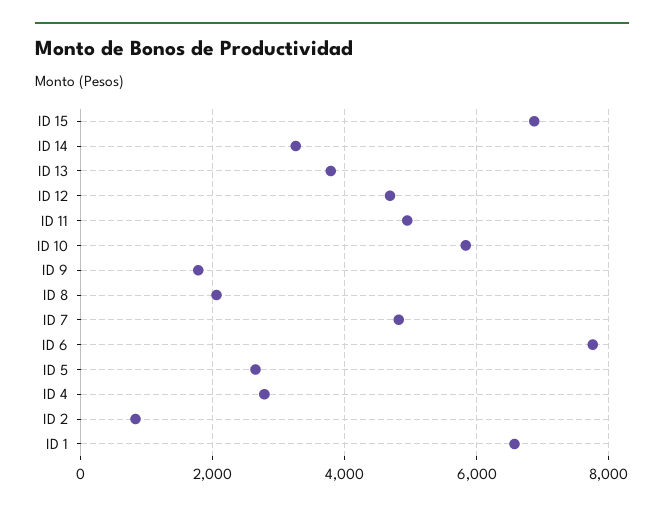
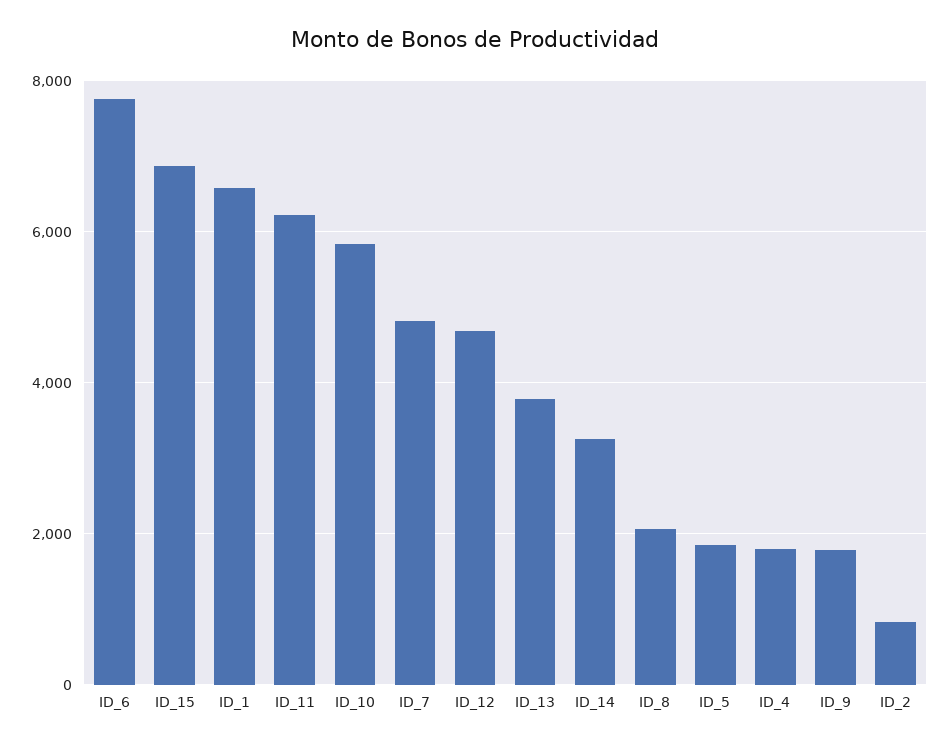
ID 11: 5000 -> 6200
ID 5: 2600 -> 1800
ID 4: 2800 -> 1800

